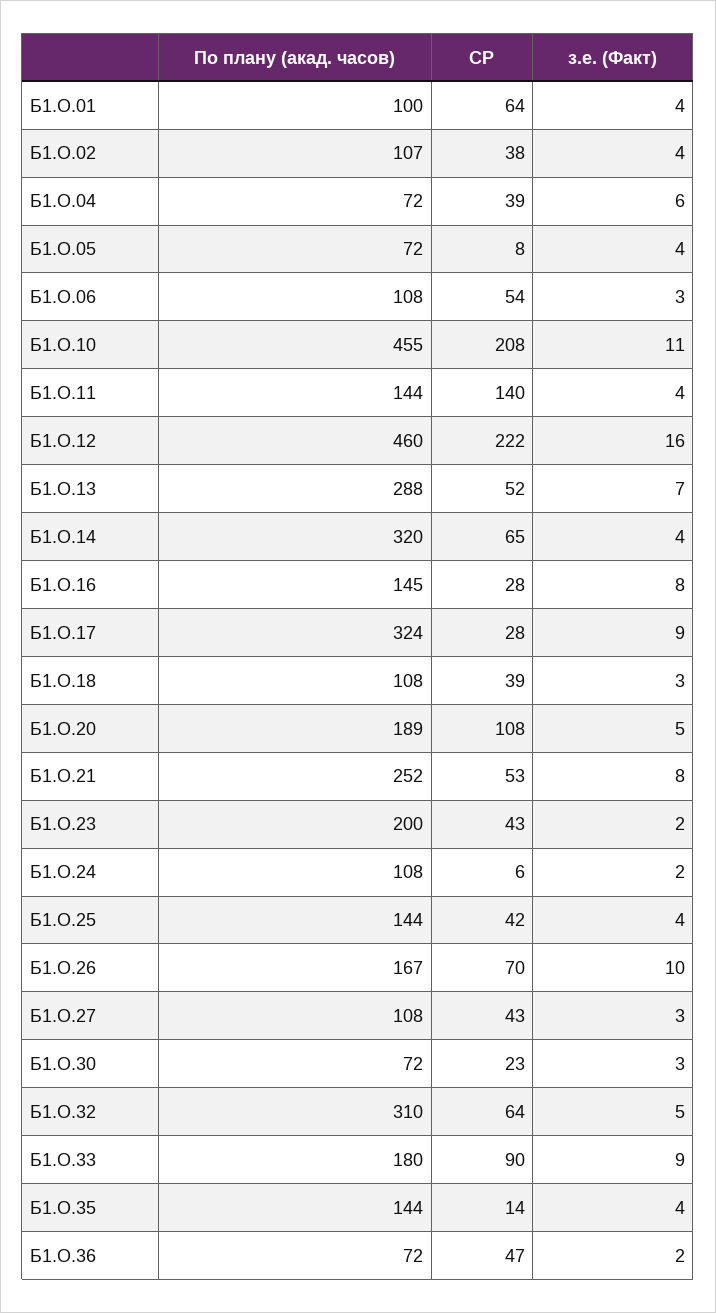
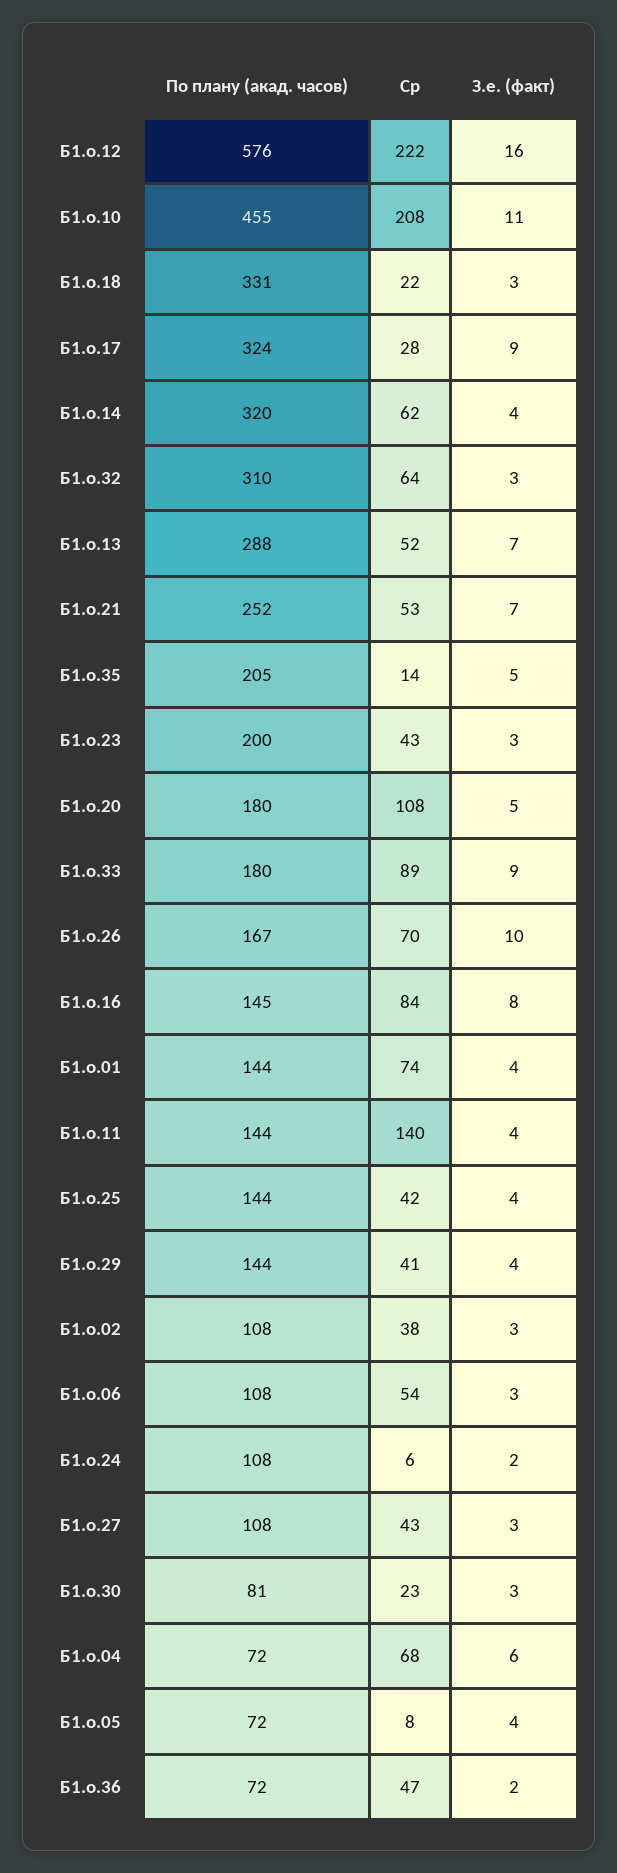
По плану (акад. часов), Б1.О.01: 100 -> 144
СР, Б1.О.01: 64 -> 74
По плану (акад. часов), Б1.О.02: 107 -> 108
з.е. (Факт), Б1.О.02: 4 -> 3
СР, Б1.О.04: 39 -> 68
По плану (акад. часов), Б1.О.12: 460 -> 576
СР, Б1.О.14: 65 -> 62
СР, Б1.О.16: 28 -> 84
По плану (акад. часов), Б1.О.18: 108 -> 331
СР, Б1.О.18: 39 -> 22
По плану (акад. часов), Б1.О.20: 189 -> 180
з.е. (Факт), Б1.О.21: 8 -> 7
з.е. (Факт), Б1.О.23: 2 -> 3
По плану (акад. часов), Б1.О.30: 72 -> 81
з.е. (Факт), Б1.О.32: 5 -> 3
СР, Б1.О.33: 90 -> 89
По плану (акад. часов), Б1.О.35: 144 -> 205
з.е. (Факт), Б1.О.35: 4 -> 5
По плану (акад. часов), Б1.о.29: none -> 144
СР, Б1.о.29: none -> 41
з.е. (Факт), Б1.о.29: none -> 4

